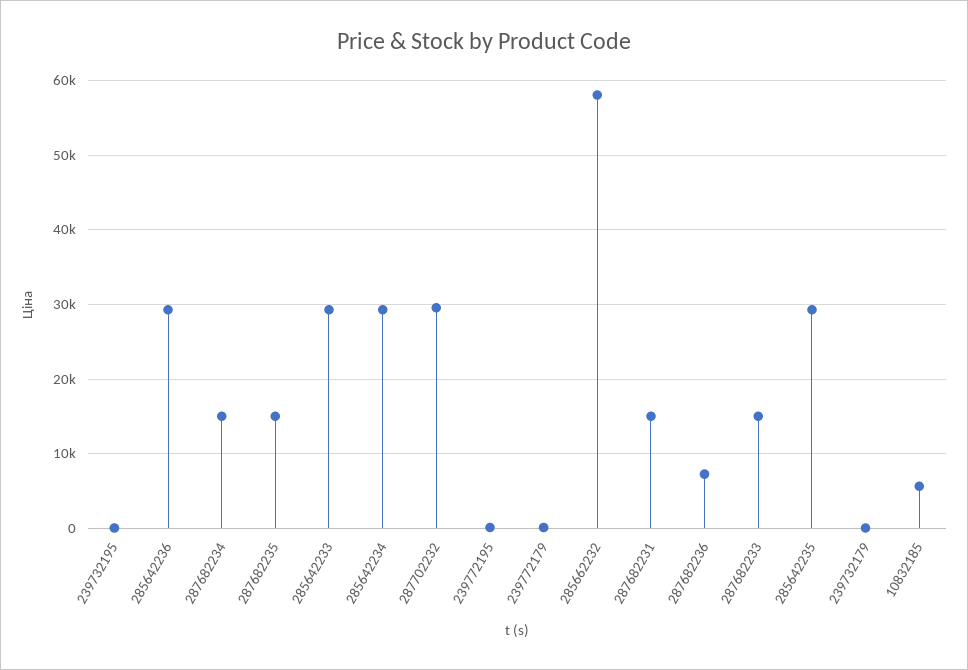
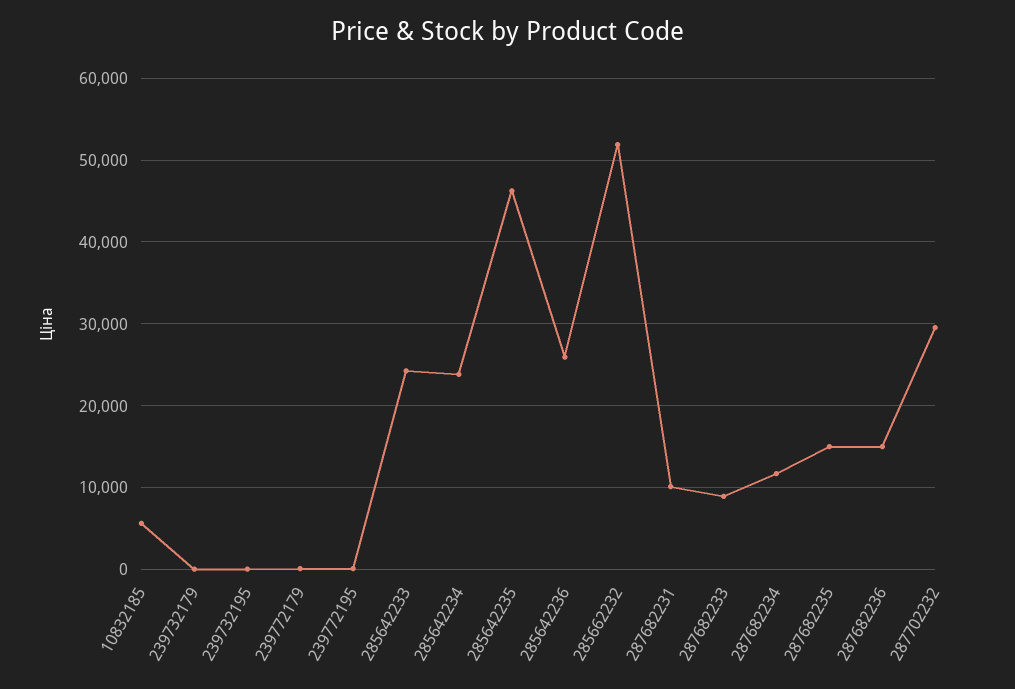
285642236: 29000 -> 26000
287682234: 15000 -> 12000
285642233: 29000 -> 24000
285642234: 29000 -> 24000
285662232: 58000 -> 52000
287682231: 15000 -> 10000
287682236: 7000 -> 15000
287682233: 15000 -> 9000
285642235: 29000 -> 46000

